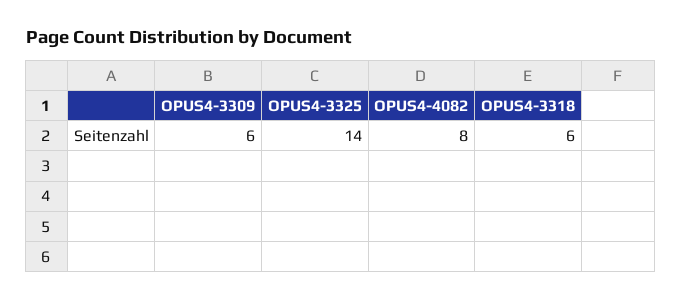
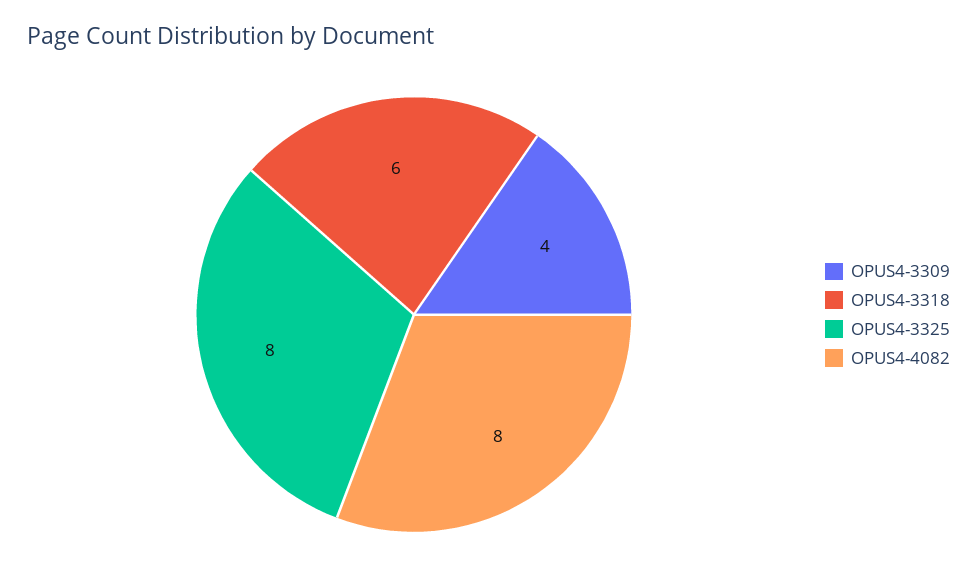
OPUS4-3309: 6 -> 4
OPUS4-3325: 14 -> 8

